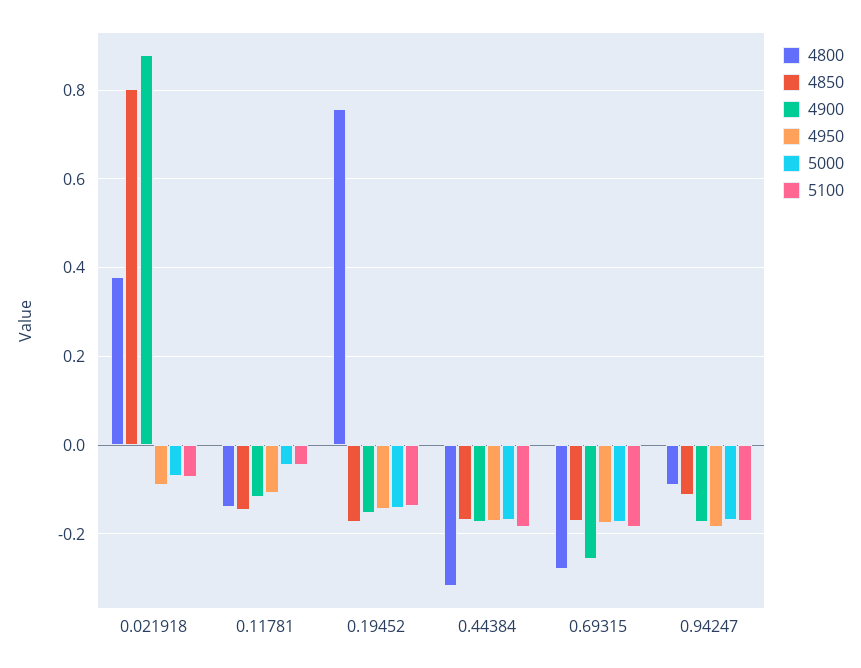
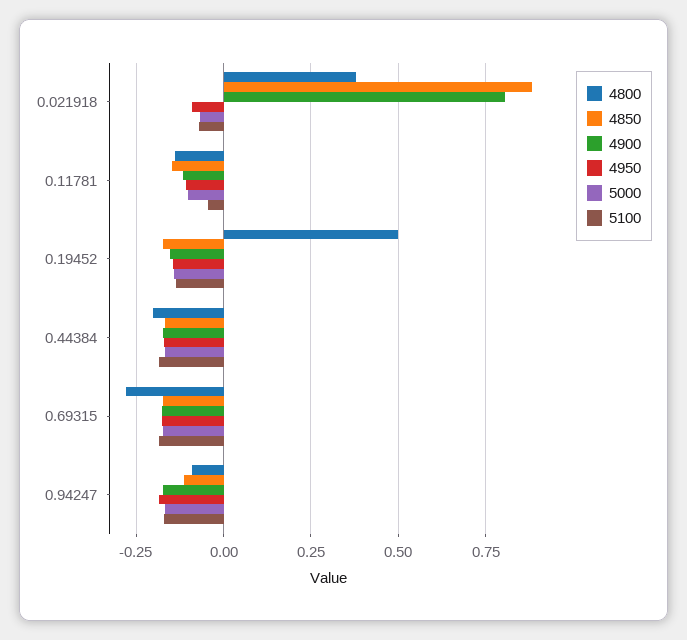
4850, 0.021918: 0.8 -> 0.875
4900, 0.021918: 0.88 -> 0.8
5000, 0.11781: -0.04 -> -0.1
4800, 0.19452: 0.76 -> 0.5
4800, 0.44384: -0.32 -> -0.2
4900, 0.69315: -0.26 -> -0.175

